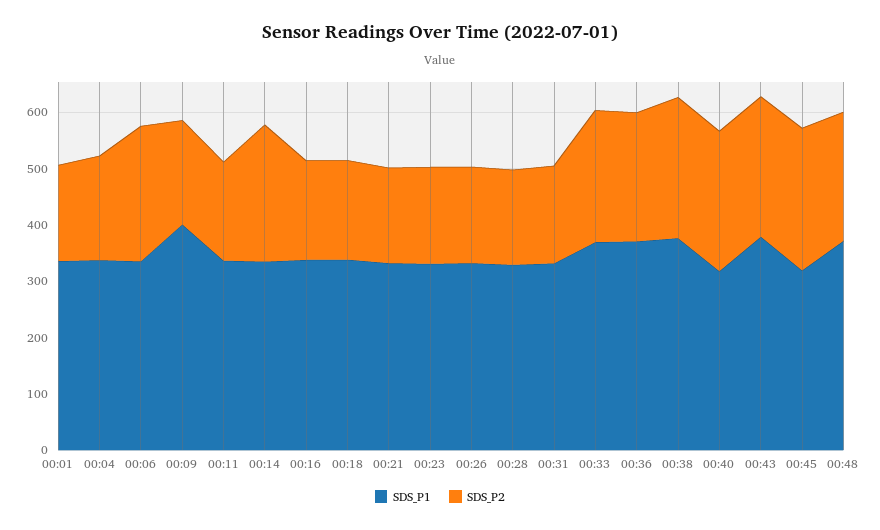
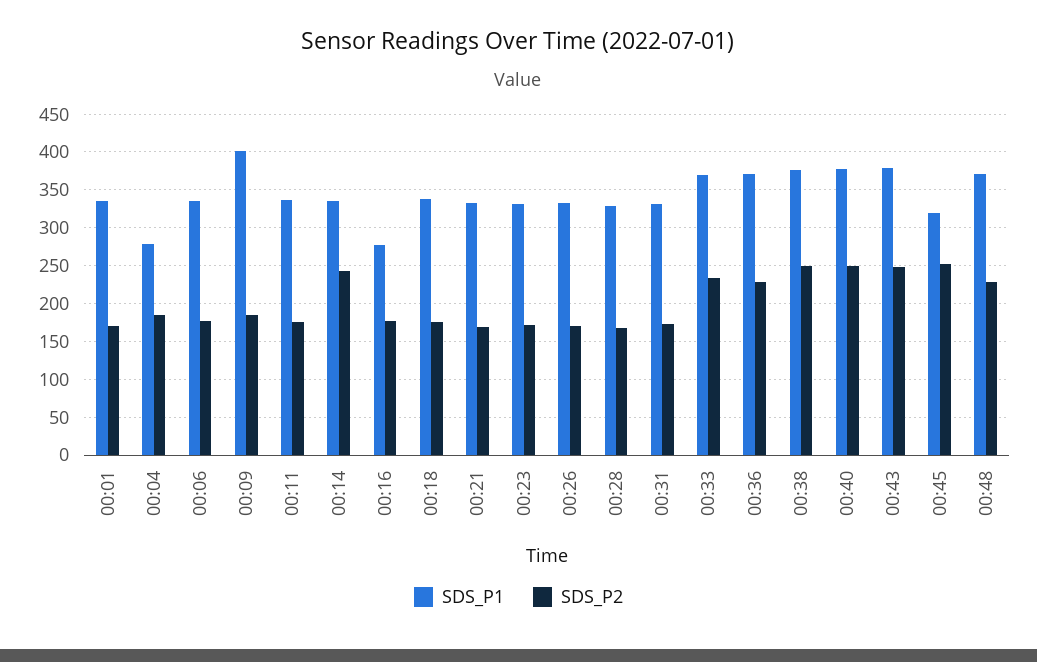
SDS_P1, 00:04: 340 -> 280
SDS_P2, 00:06: 240 -> 180
SDS_P1, 00:16: 340 -> 280
SDS_P1, 00:40: 320 -> 380

